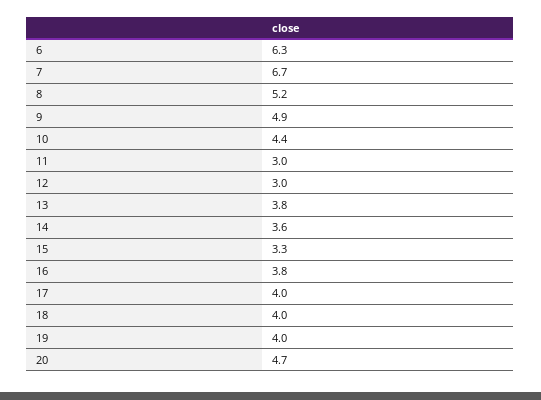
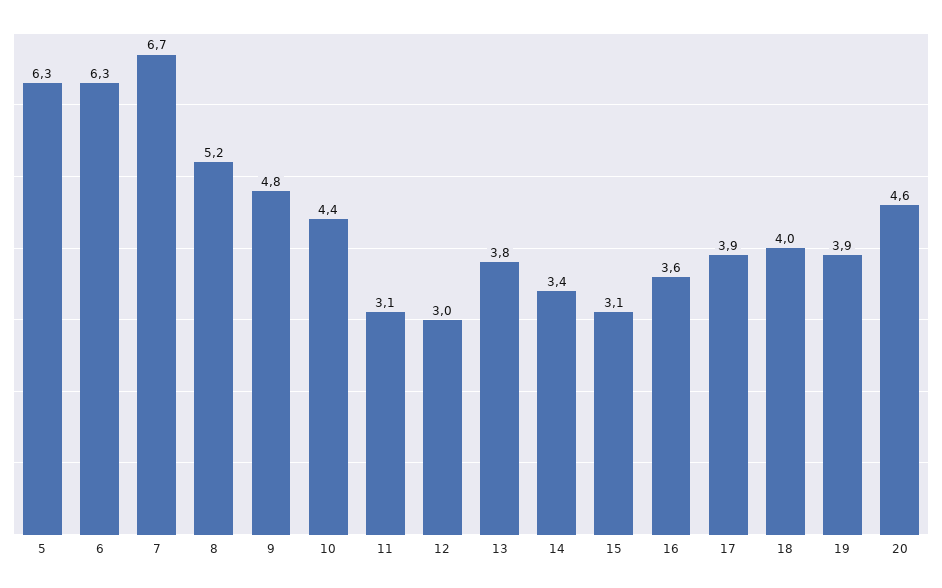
9: 4.9 -> 4.8
11: 3 -> 3.1
14: 3.6 -> 3.4
15: 3.3 -> 3.1
16: 3.8 -> 3.6
17: 4 -> 3.9
19: 4 -> 3.9
20: 4.7 -> 4.6
5: none -> 6.3

